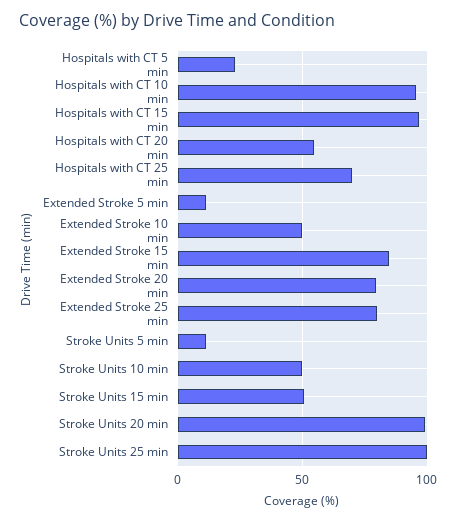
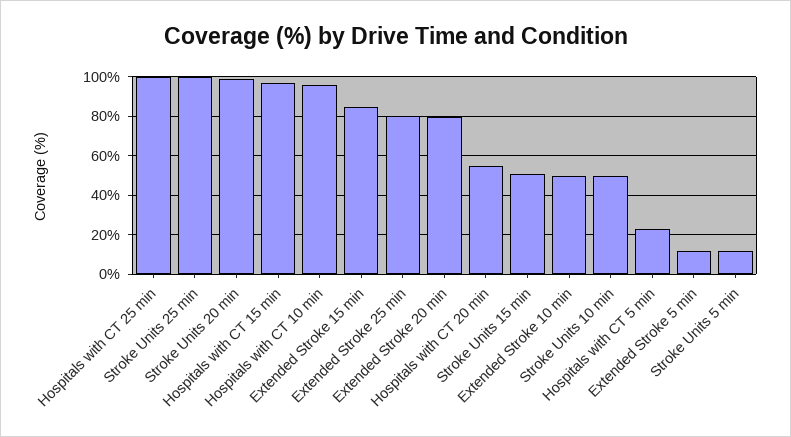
Hospitals with CT 25 min: 70 -> 100

